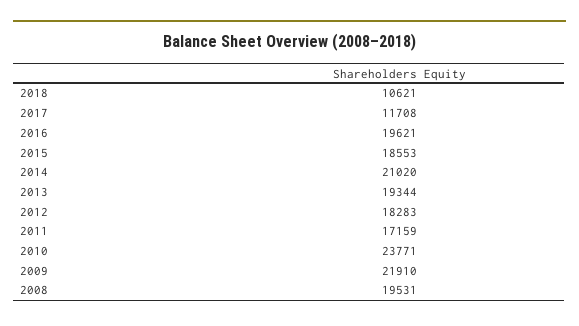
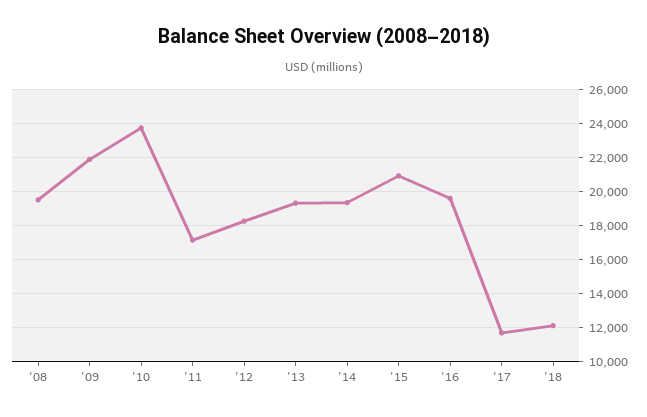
2018: 10621 -> 12000
2015: 18553 -> 21000
2014: 21020 -> 19500

